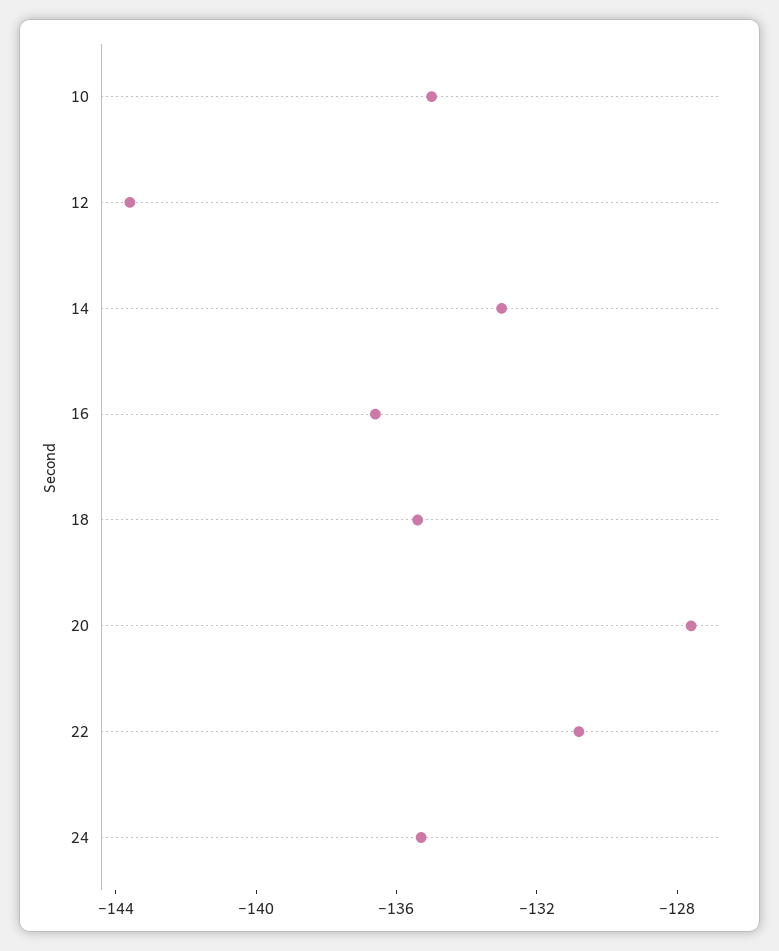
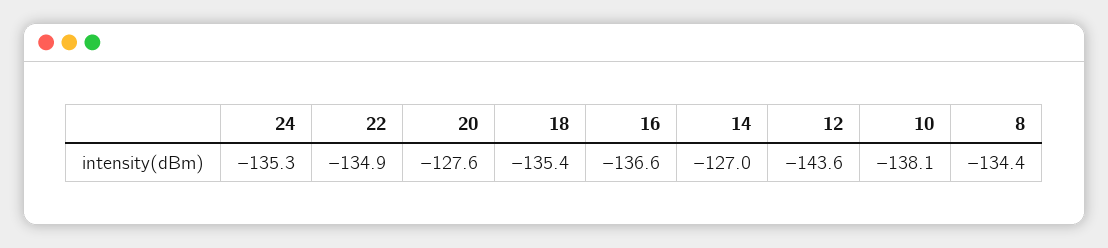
10: -135 -> -138.1
14: -133 -> -127
22: -131 -> -134.9
8: none -> -134.4

